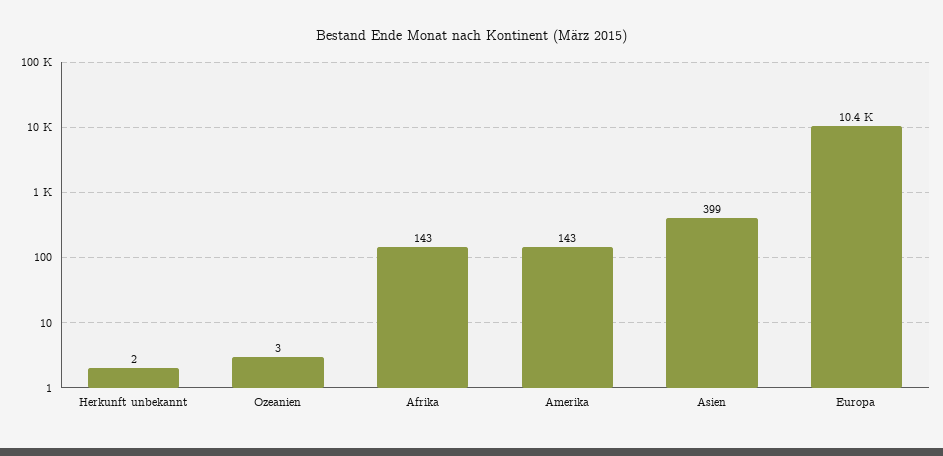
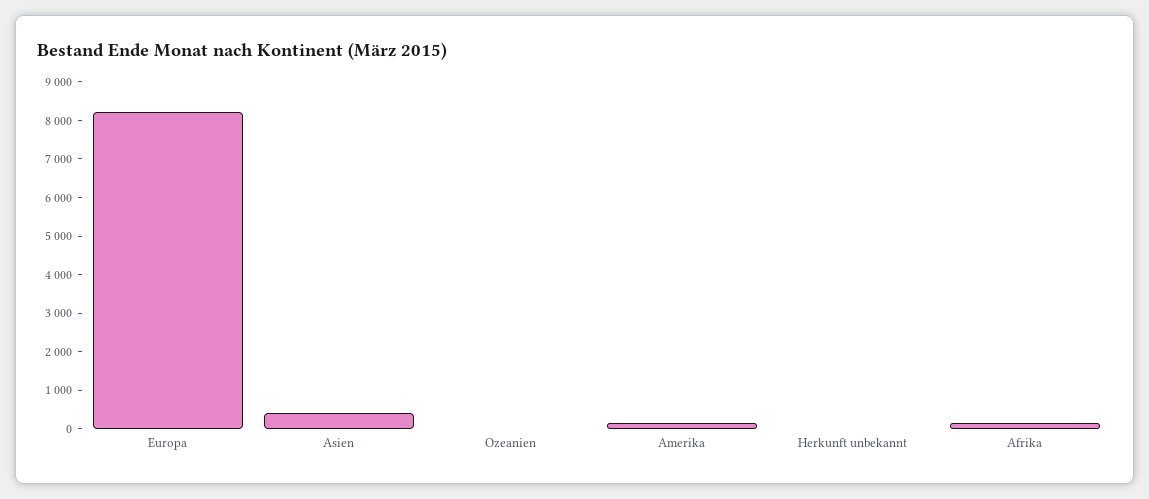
Europa: 10400 -> 8250

